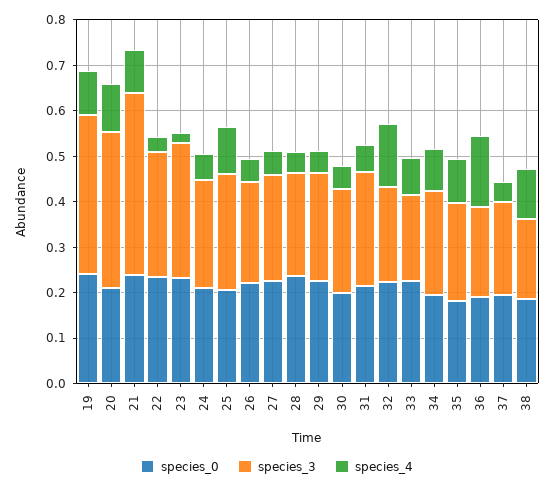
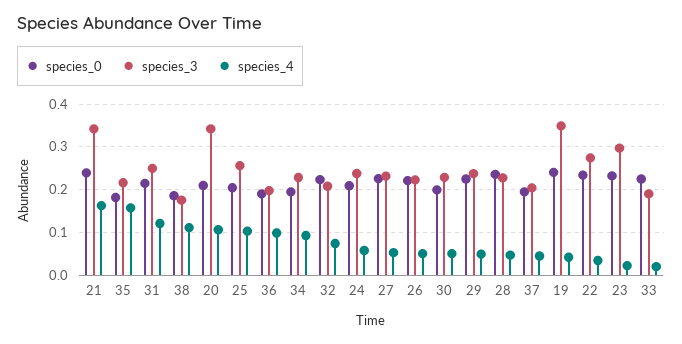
species_4, 19: 0.1 -> 0.04
species_3, 21: 0.4 -> 0.34
species_4, 21: 0.1 -> 0.16
species_4, 31: 0.06 -> 0.12
species_4, 32: 0.14 -> 0.08
species_4, 33: 0.08 -> 0.02
species_4, 35: 0.1 -> 0.16
species_4, 36: 0.16 -> 0.1

